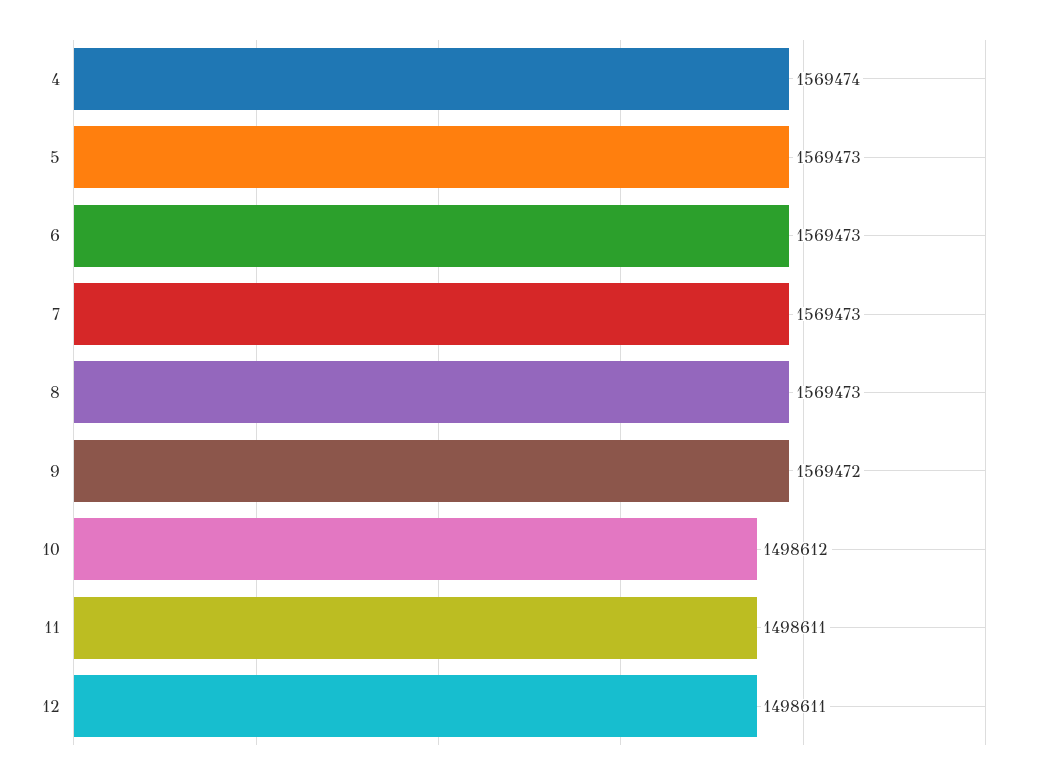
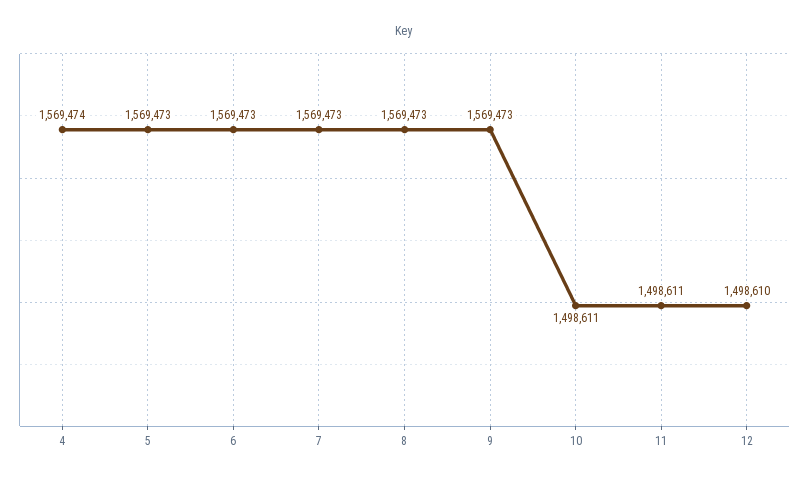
9: 1569472 -> 1569473
10: 1498612 -> 1498611
12: 1498611 -> 1498610

